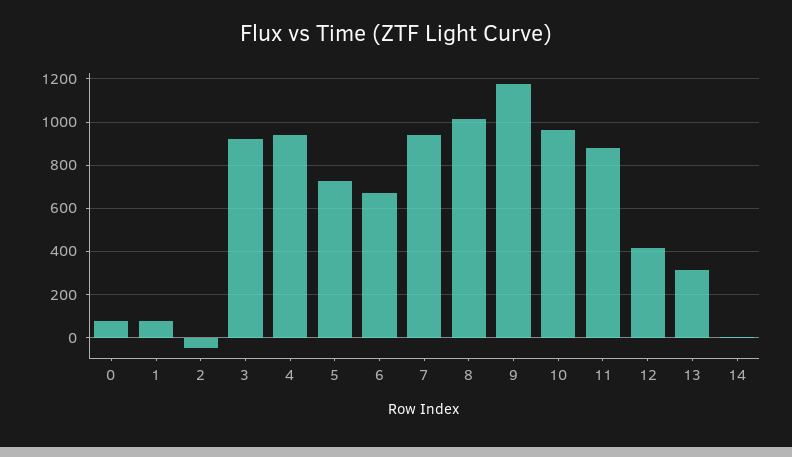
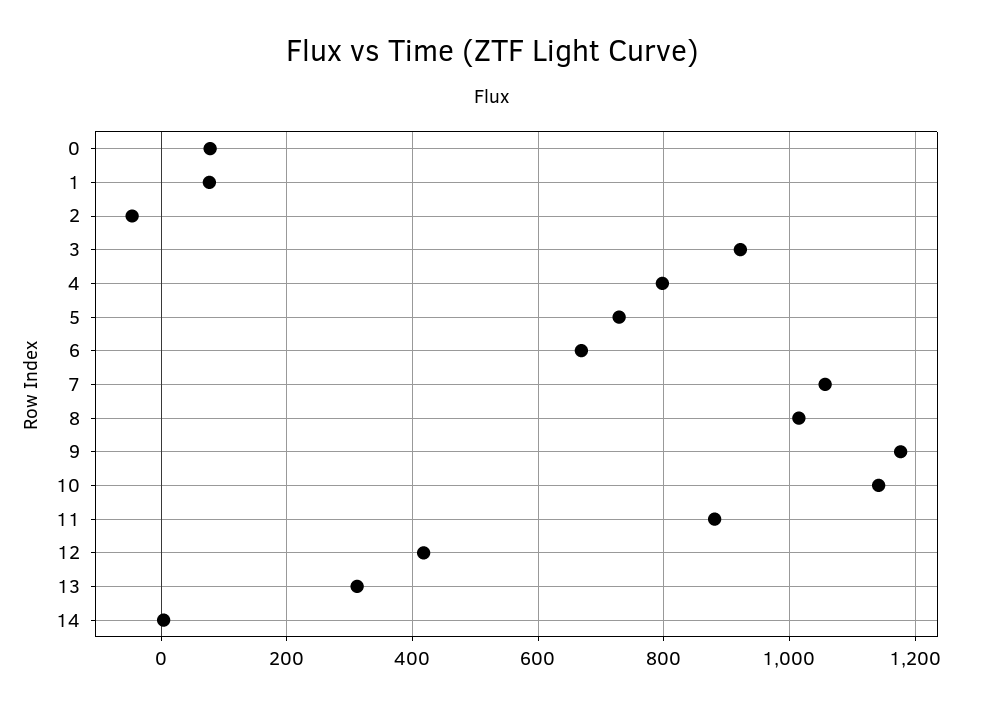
4: 950 -> 800
7: 950 -> 1060
10: 950 -> 1140

